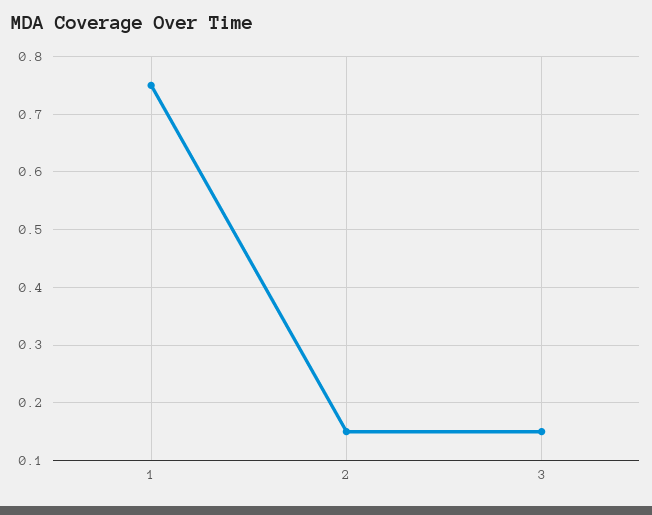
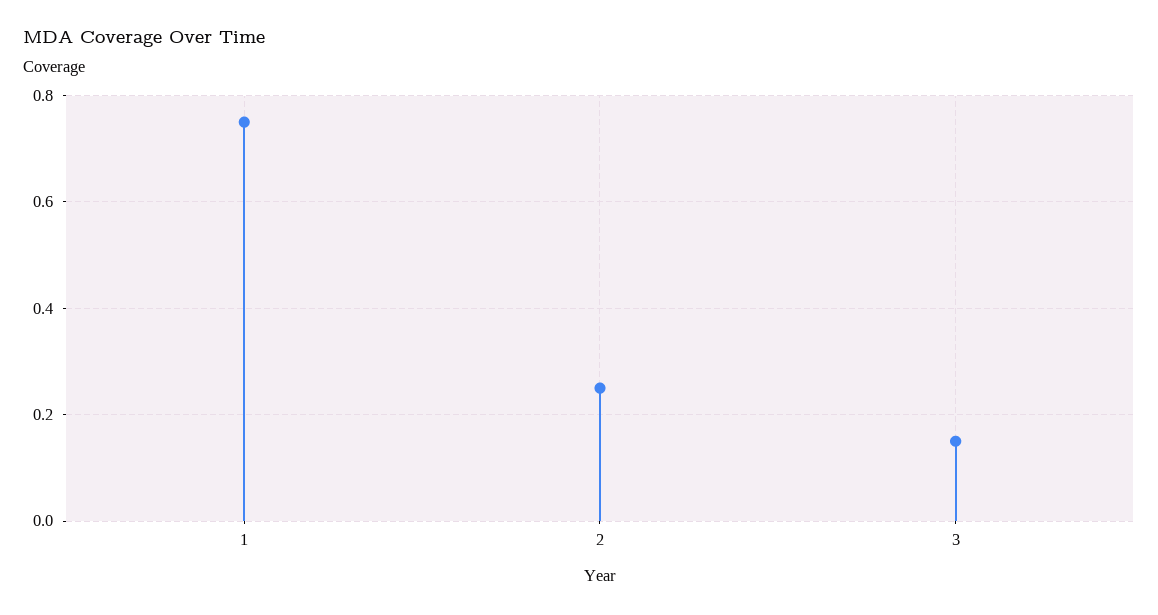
2: 0.15 -> 0.25

